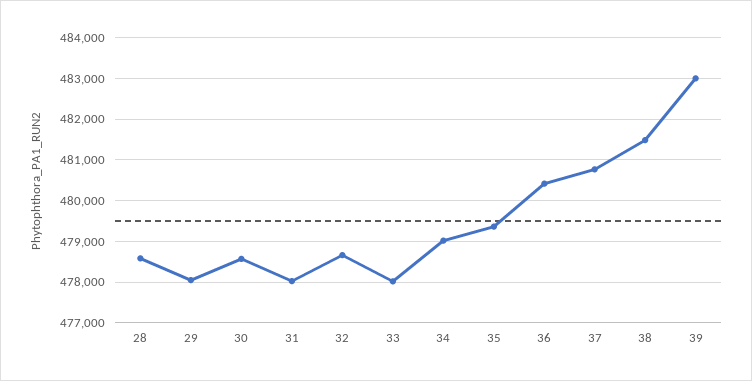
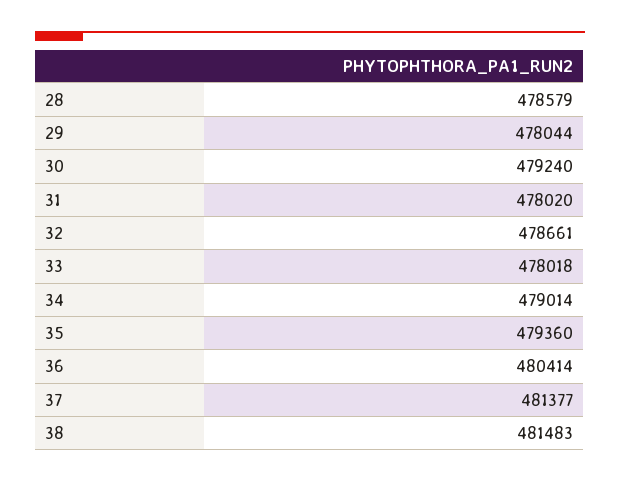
30: 478600 -> 479240
37: 480800 -> 481377
39: 483000 -> none

